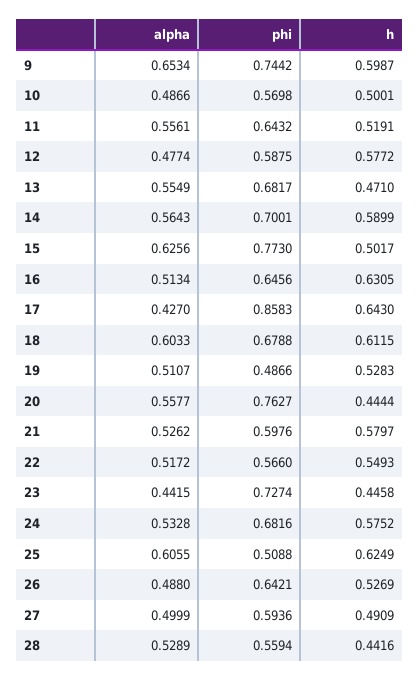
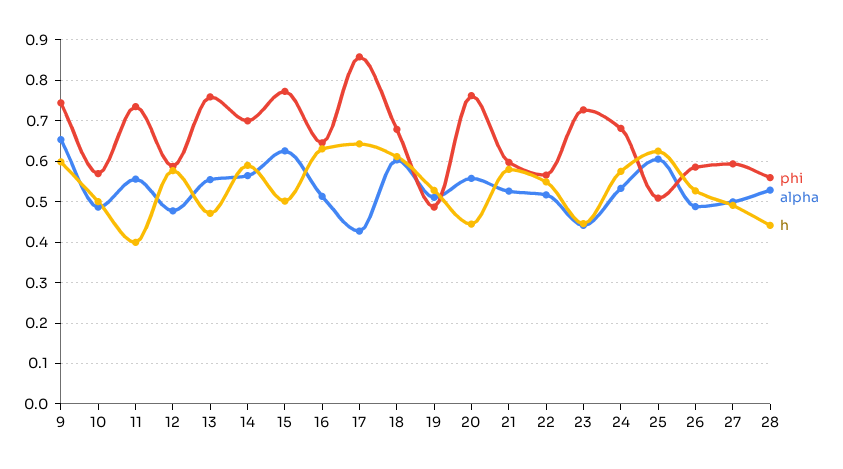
phi, 11: 0.6432 -> 0.74
h, 11: 0.5191 -> 0.4
phi, 13: 0.6817 -> 0.76
phi, 26: 0.6421 -> 0.58

